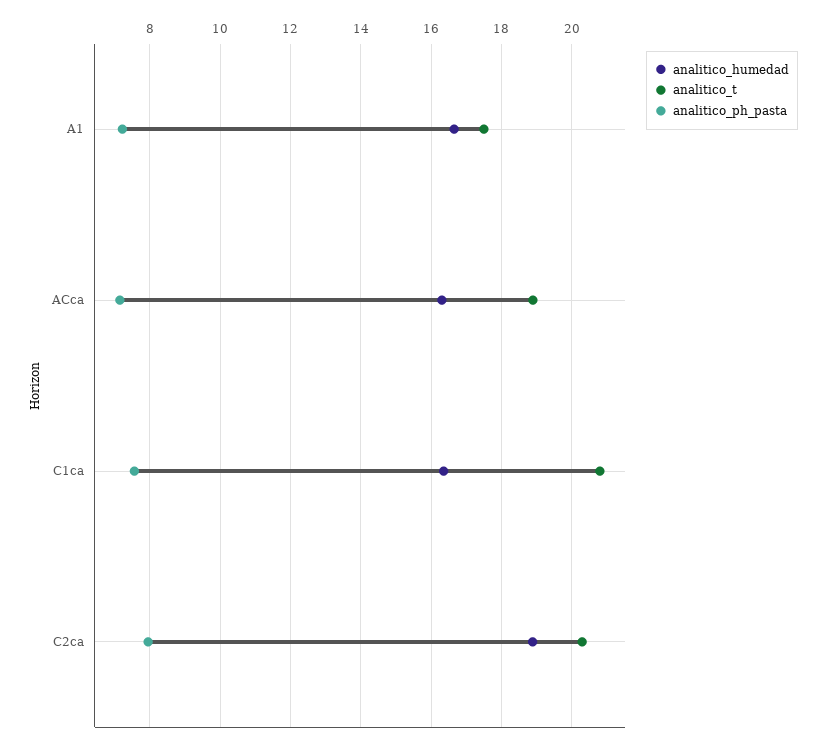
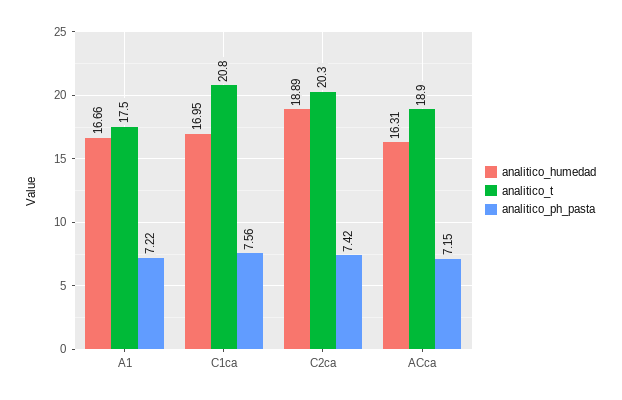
analitico_humedad, C1ca: 16.4 -> 16.95
analitico_ph_pasta, C2ca: 8 -> 7.42

